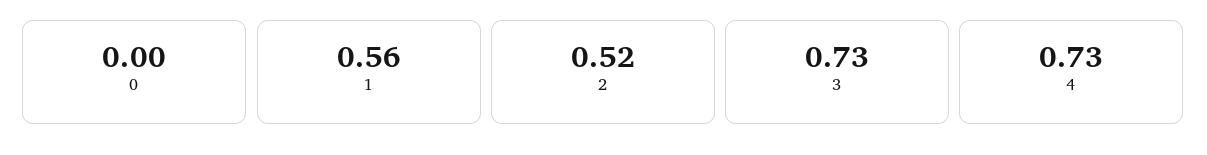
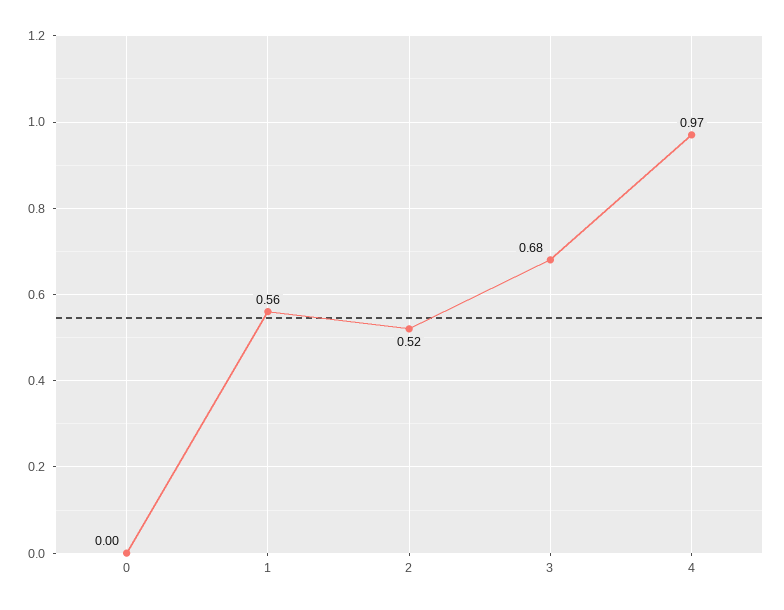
3: 0.73 -> 0.68
4: 0.73 -> 0.97

